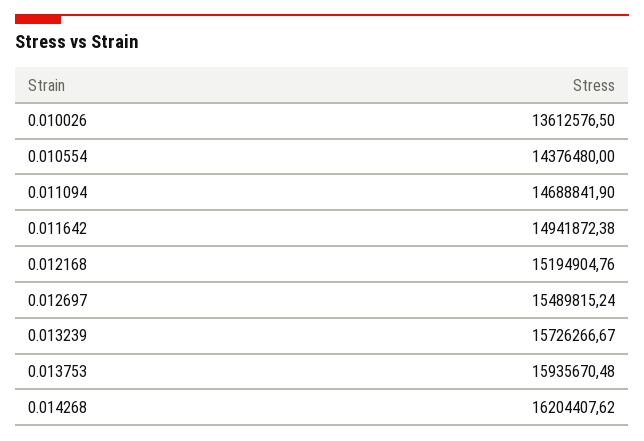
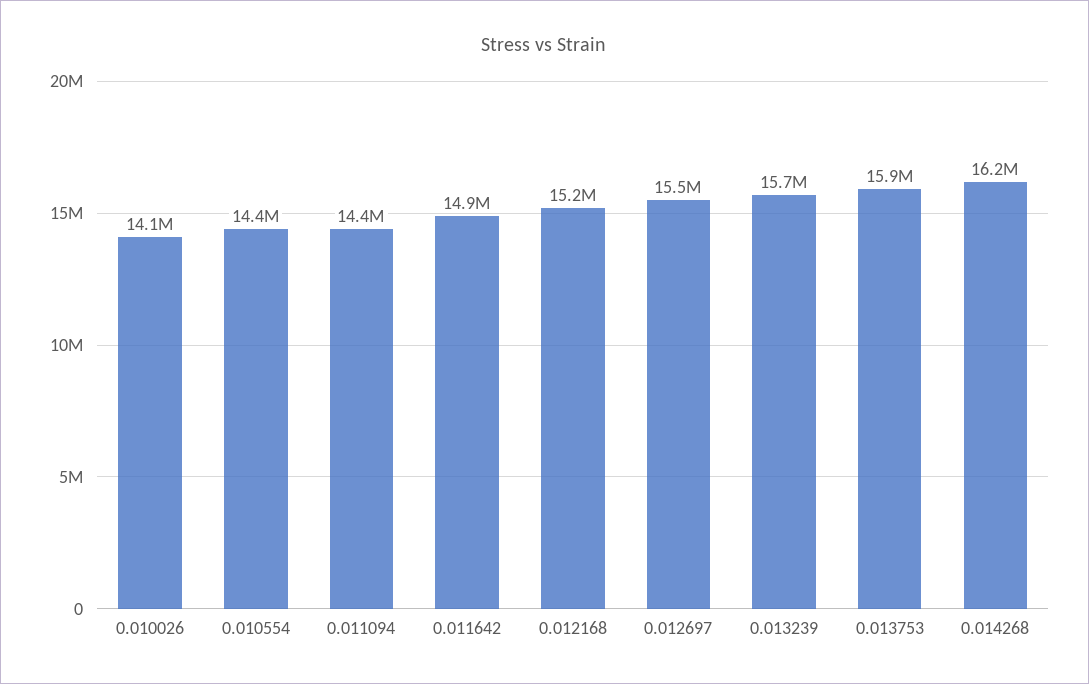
0.010026: 13612576.5 -> 14100000
0.011094: 14688841.9 -> 14400000

